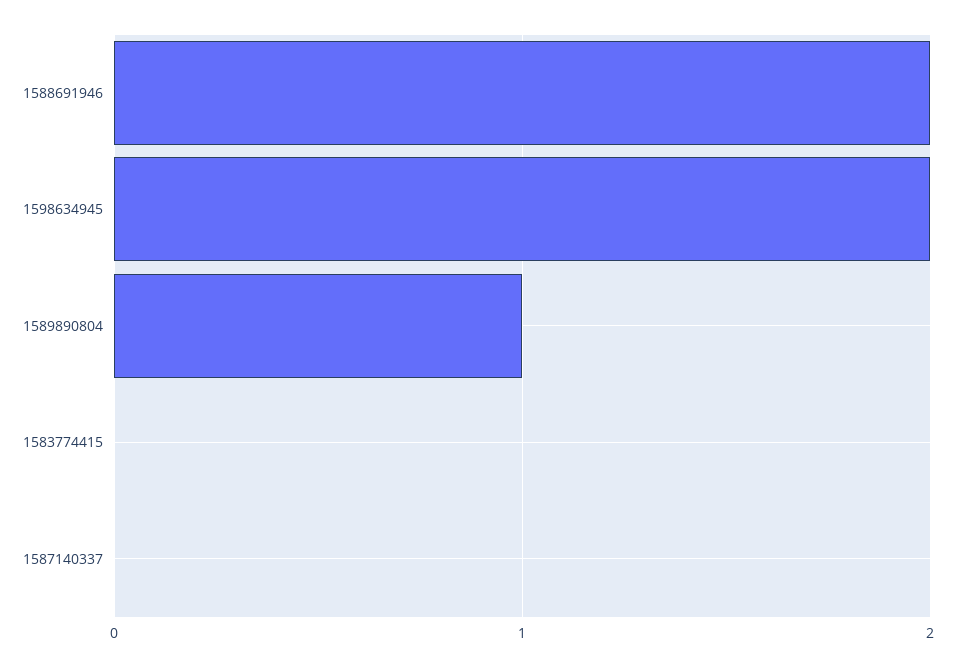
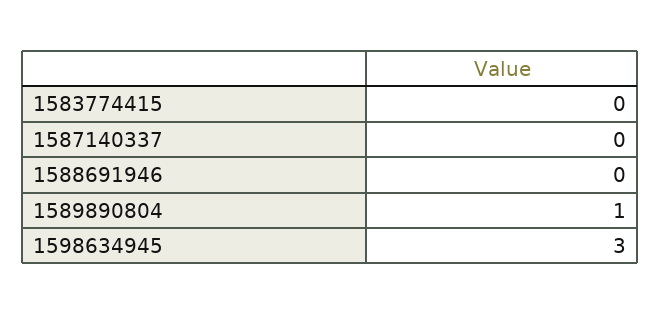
1588691946: 2 -> 0
1598634945: 2 -> 3

